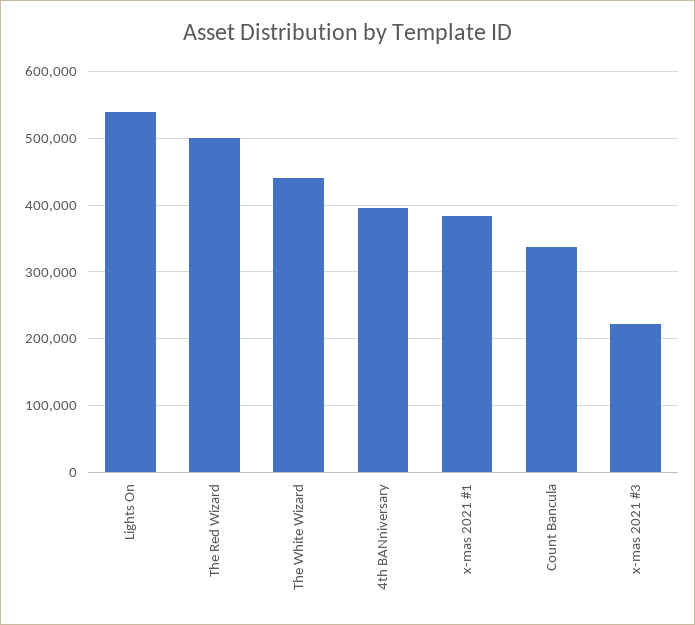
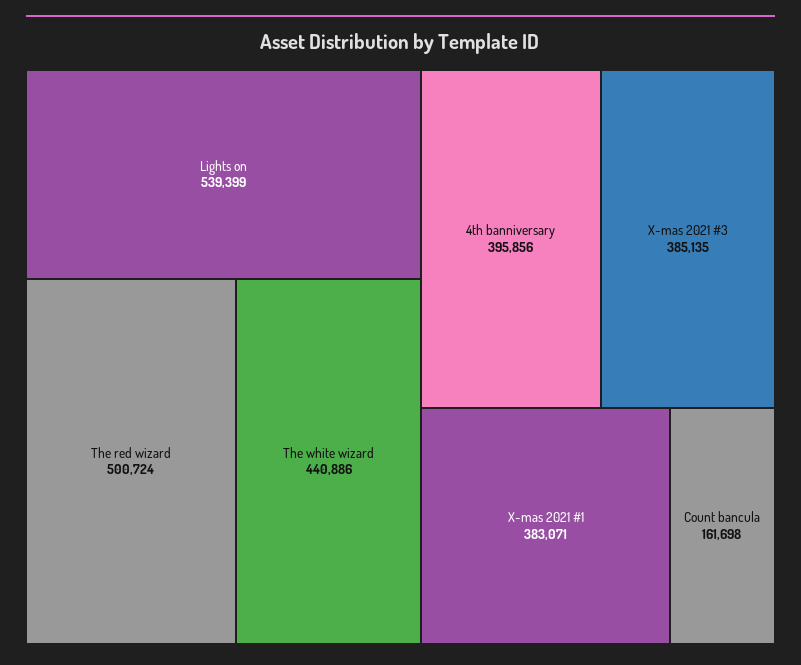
Count Bancula: 340000 -> 161698
x-mas 2021 #3: 220000 -> 385135

